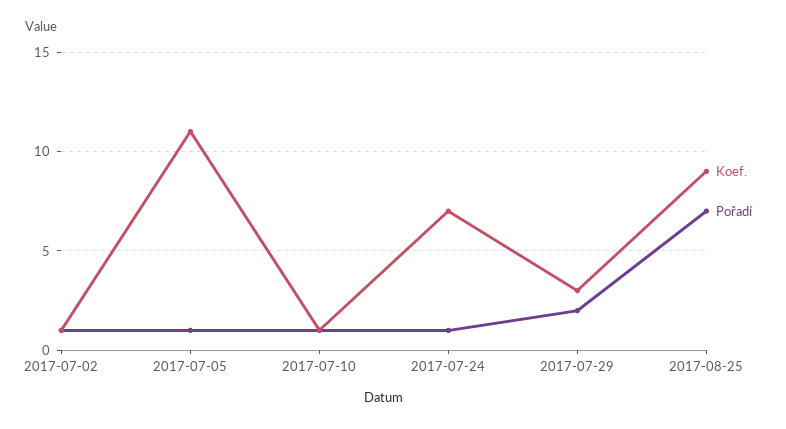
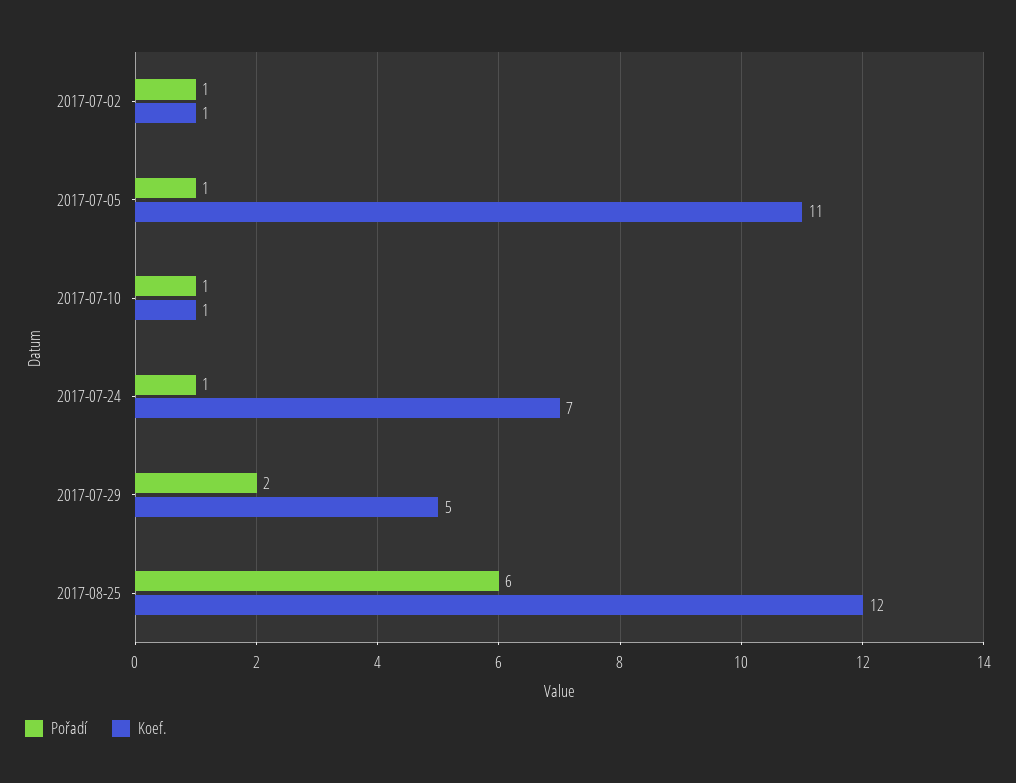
Koef., 2017-07-29: 3 -> 5
Koef., 2017-08-25: 9 -> 12
Pořadí, 2017-08-25: 7 -> 6

